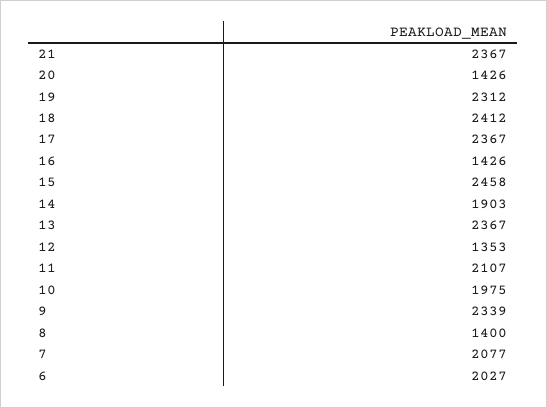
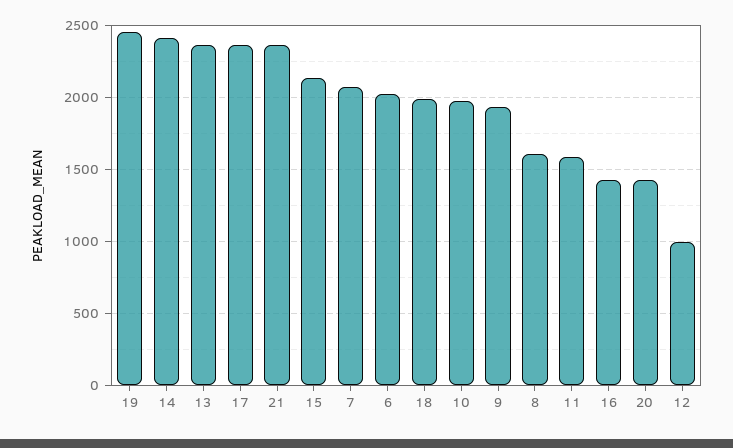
19: 2312 -> 2450
18: 2412 -> 2000
15: 2458 -> 2150
14: 1903 -> 2400
12: 1353 -> 1000
11: 2107 -> 1600
9: 2339 -> 1950
8: 1400 -> 1600

